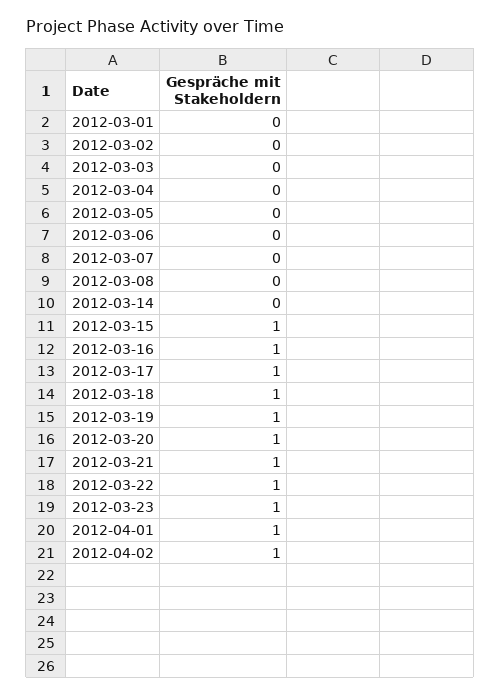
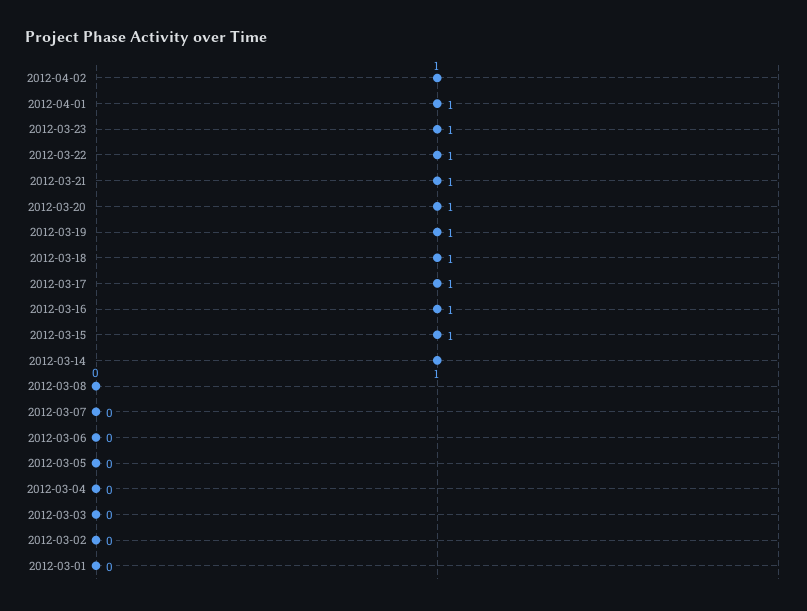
2012-03-14: 0 -> 1

